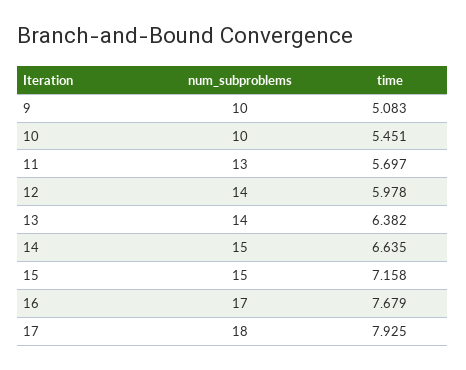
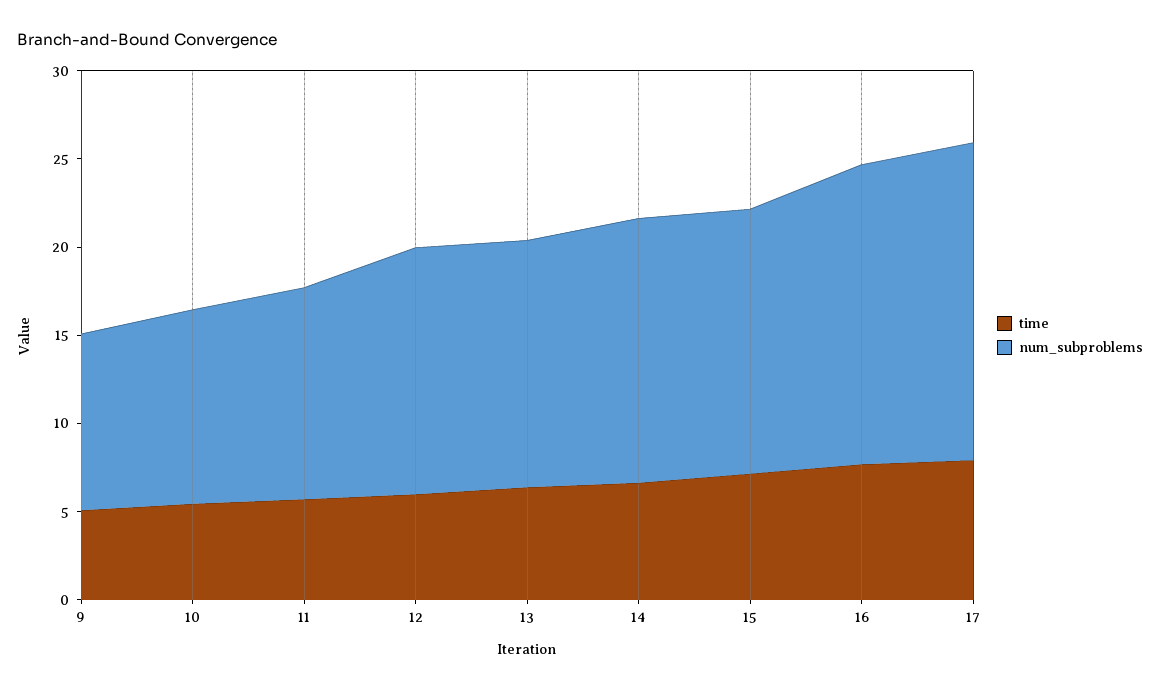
num_subproblems, 10: 10 -> 11
num_subproblems, 11: 13 -> 12

